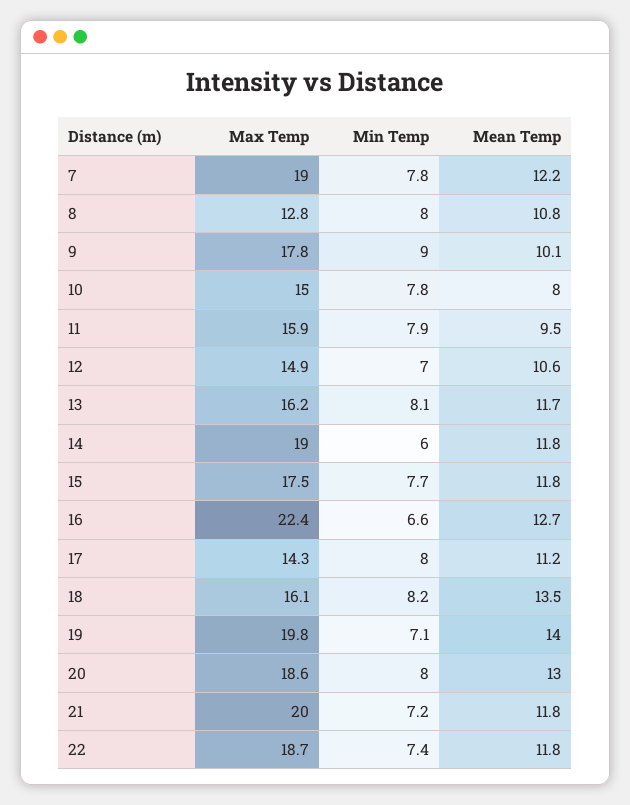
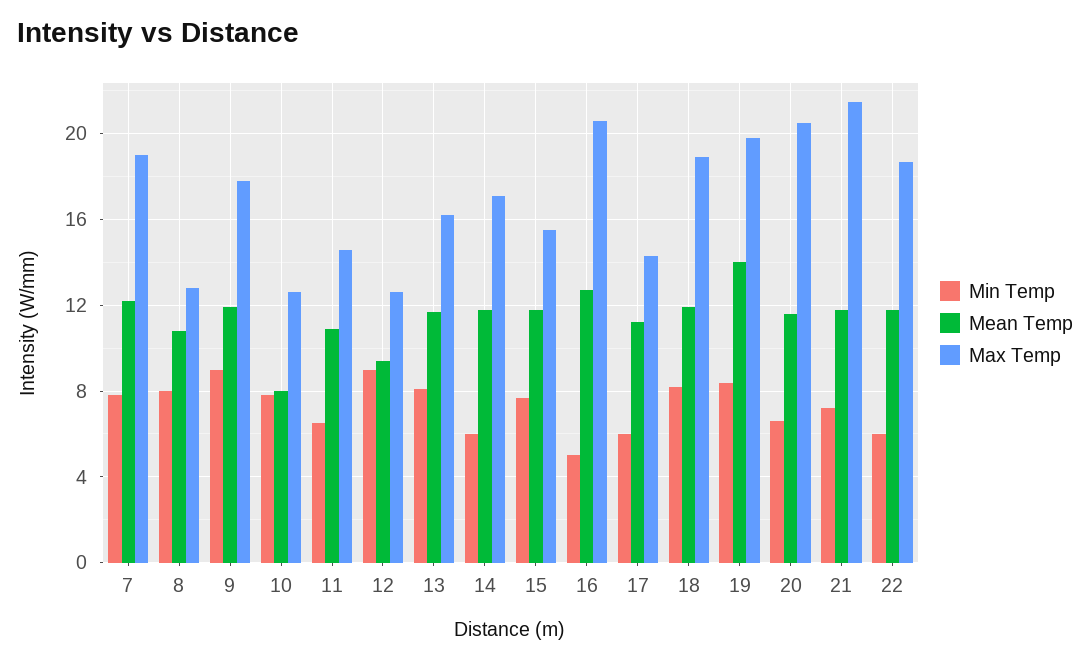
Mean Temp, 9: 10.1 -> 12
Max Temp, 10: 15 -> 12.5
Max Temp, 11: 15.9 -> 14.5
Min Temp, 11: 7.9 -> 6.5
Mean Temp, 11: 9.5 -> 11
Max Temp, 12: 14.9 -> 12.5
Min Temp, 12: 7 -> 9
Mean Temp, 12: 10.6 -> 9.5
Max Temp, 14: 19 -> 17
Max Temp, 15: 17.5 -> 15.5
Max Temp, 16: 22.4 -> 20.5
Min Temp, 16: 6.6 -> 5
Min Temp, 17: 8 -> 6
Max Temp, 18: 16.1 -> 19
Mean Temp, 18: 13.5 -> 12
Min Temp, 19: 7.1 -> 8.5
Max Temp, 20: 18.6 -> 20.5
Min Temp, 20: 8 -> 6.5
Mean Temp, 20: 13 -> 11.5
Max Temp, 21: 20 -> 21.5
Min Temp, 22: 7.4 -> 6

